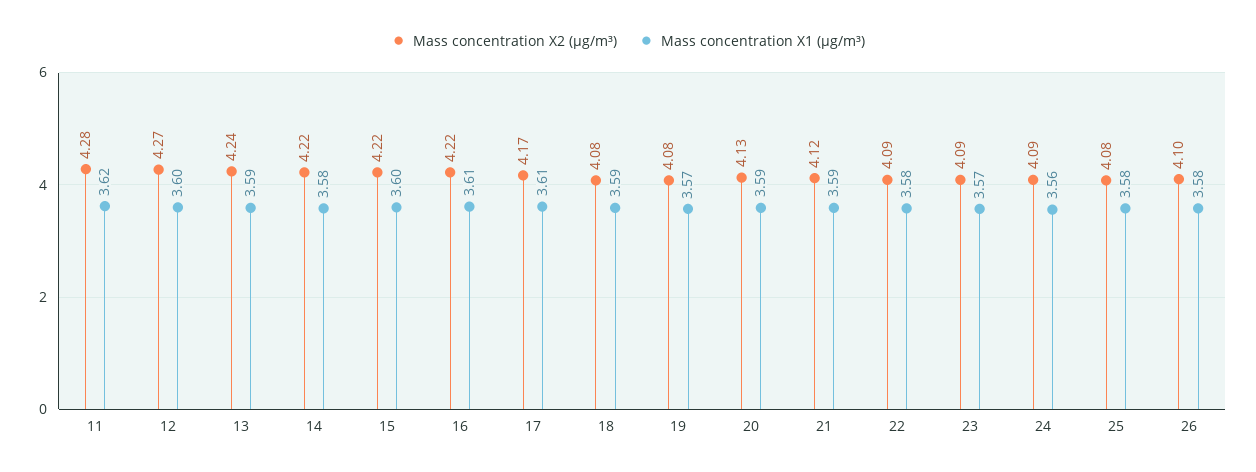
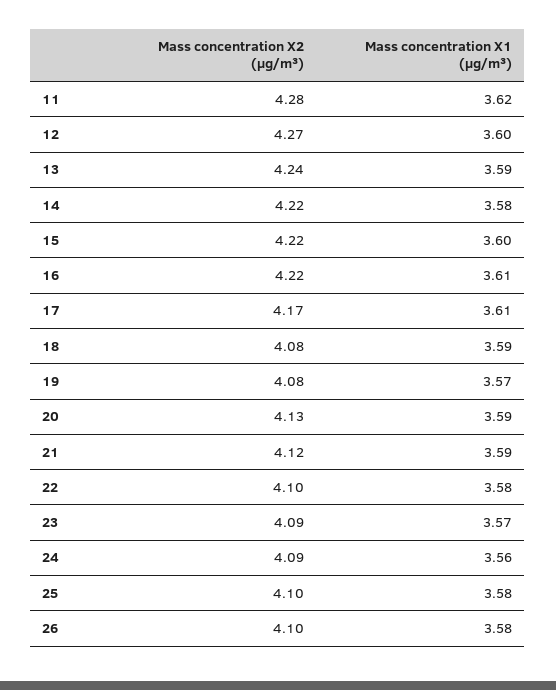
Mass concentration X2 (μg/m³), 22: 4.09 -> 4.1
Mass concentration X2 (μg/m³), 25: 4.08 -> 4.1

